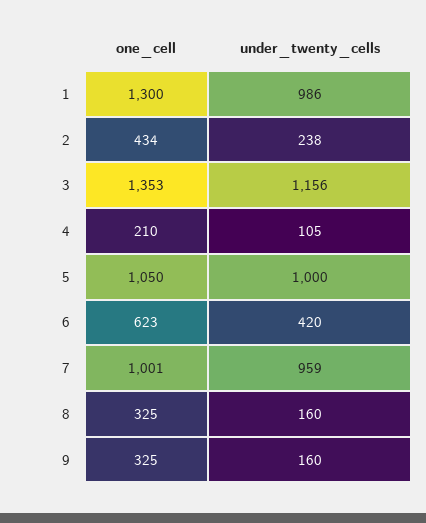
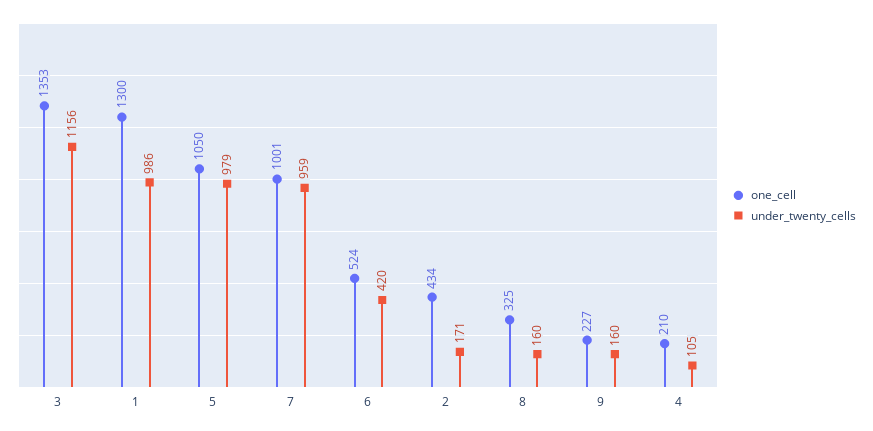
under_twenty_cells, 2: 238 -> 171
under_twenty_cells, 5: 1000 -> 979
one_cell, 6: 623 -> 524
one_cell, 9: 325 -> 227

